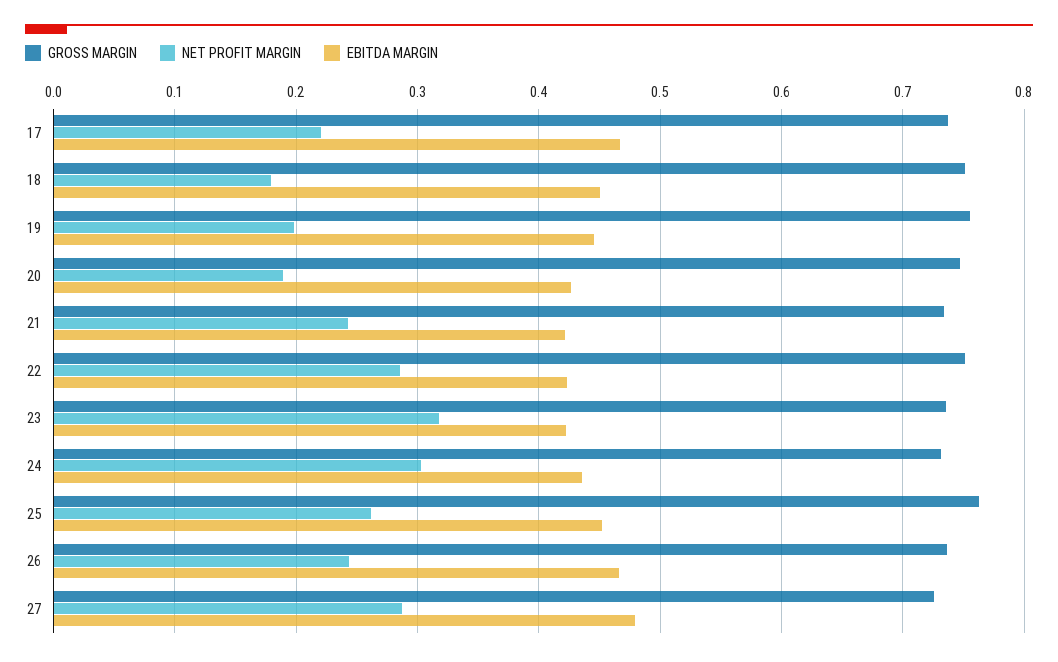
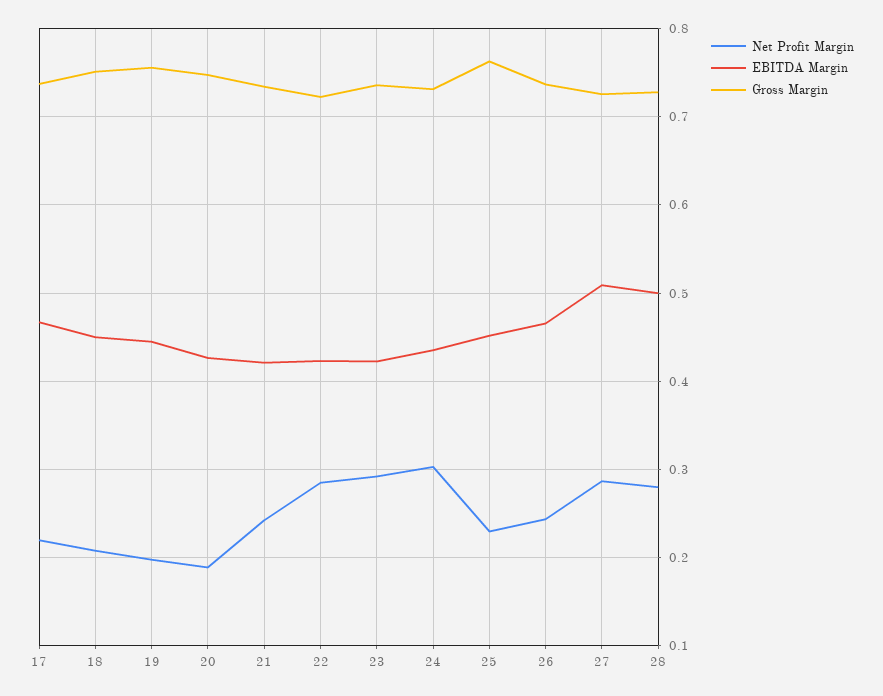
NET PROFIT MARGIN, 18: 0.18 -> 0.21
GROSS MARGIN, 22: 0.75 -> 0.72
NET PROFIT MARGIN, 23: 0.32 -> 0.29
NET PROFIT MARGIN, 25: 0.26 -> 0.23
EBITDA MARGIN, 27: 0.48 -> 0.51
NET PROFIT MARGIN, 28: none -> 0.28
EBITDA MARGIN, 28: none -> 0.5
GROSS MARGIN, 28: none -> 0.73

